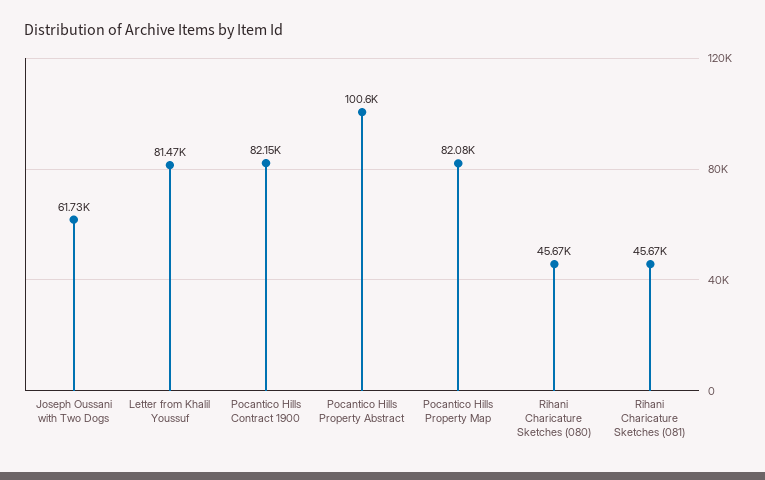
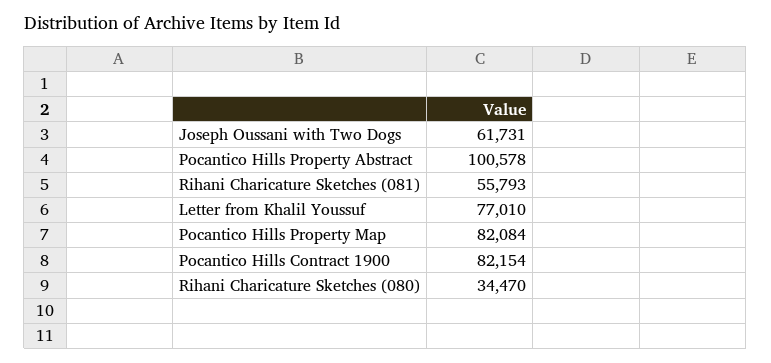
Letter from Khalil Youssuf: 81470 -> 77010
Rihani Charicature Sketches (080): 45670 -> 34470
Rihani Charicature Sketches (081): 45670 -> 55793

